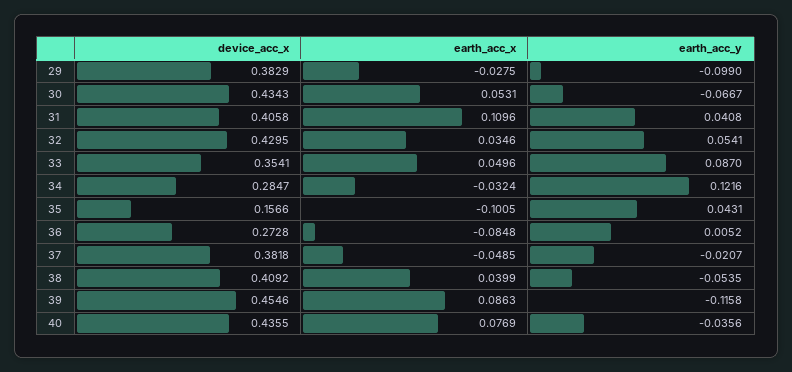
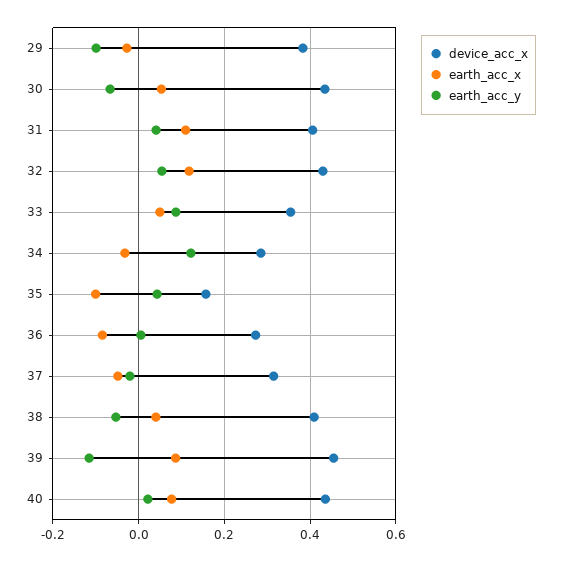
earth_acc_x, 32: 0.0346 -> 0.12
device_acc_x, 37: 0.3818 -> 0.32
earth_acc_y, 40: -0.0356 -> 0.02

